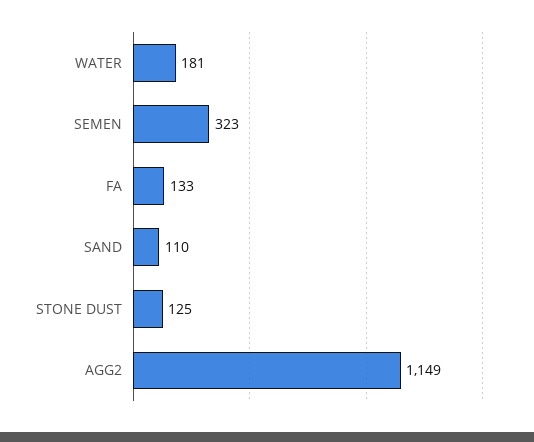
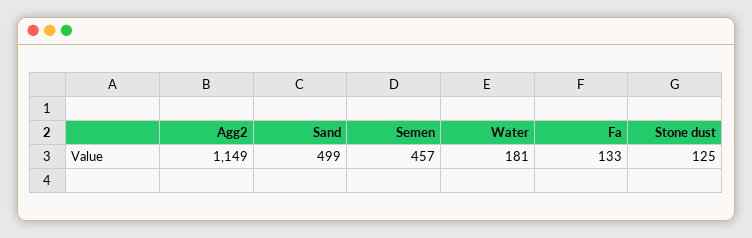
SEMEN: 323 -> 457
SAND: 110 -> 499

